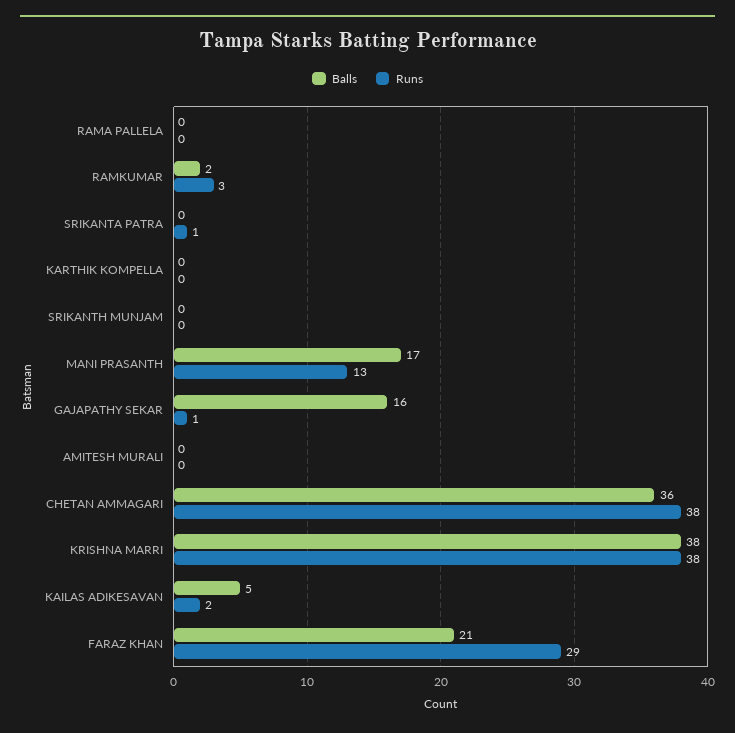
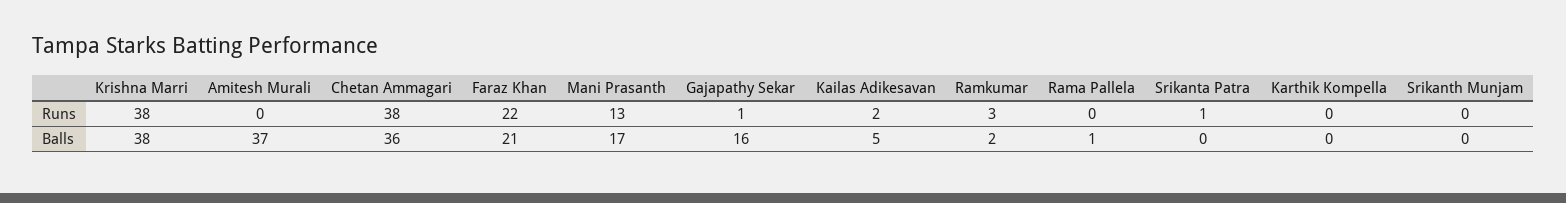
Balls, RAMA PALLELA: 0 -> 1
Balls, AMITESH MURALI: 0 -> 37
Runs, FARAZ KHAN: 29 -> 22

